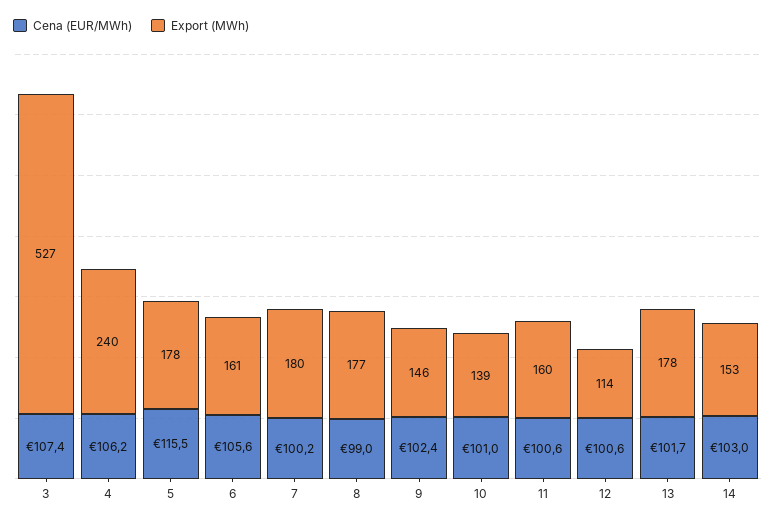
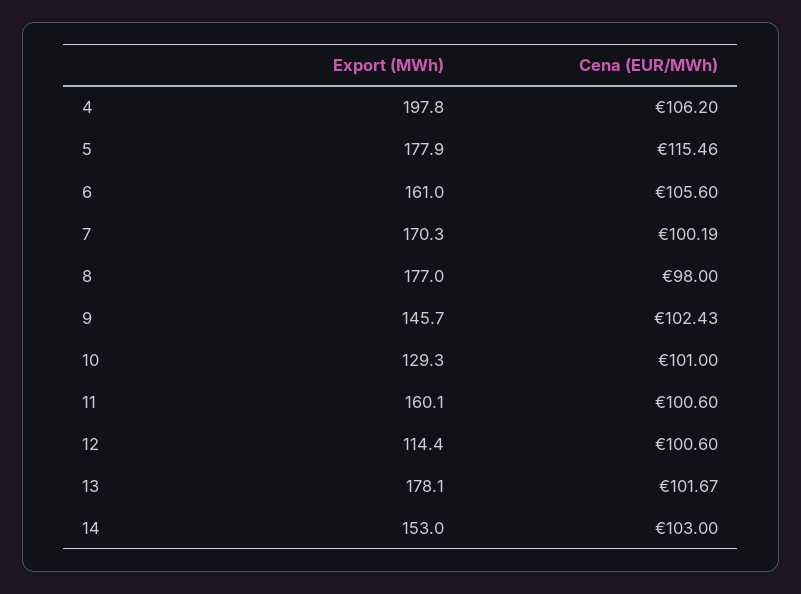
Cena (EUR/MWh), 3: 107.4 -> none
Export (MWh), 3: 527 -> none
Export (MWh), 4: 240 -> 197.8
Export (MWh), 7: 180 -> 170.3
Cena (EUR/MWh), 8: 99 -> 98
Export (MWh), 10: 139 -> 129.3

